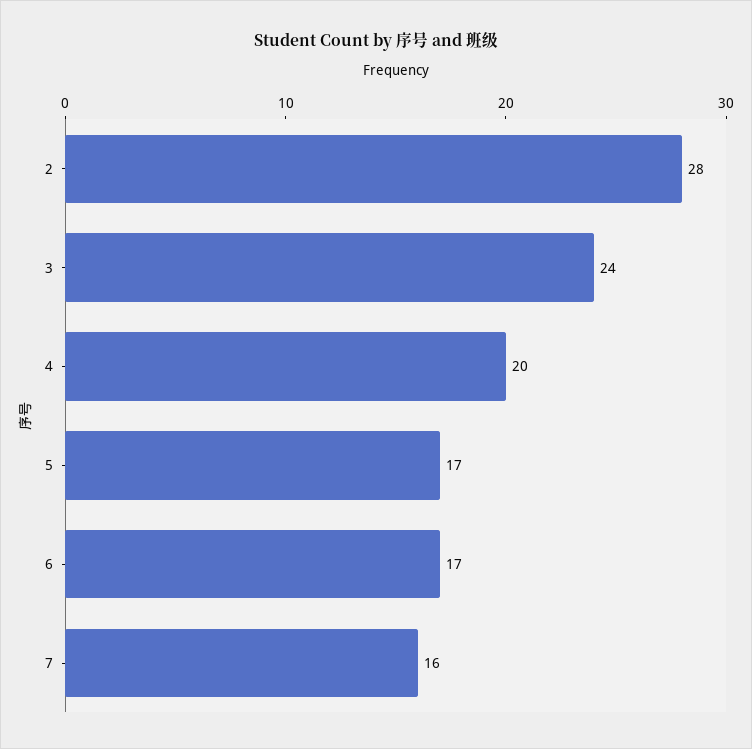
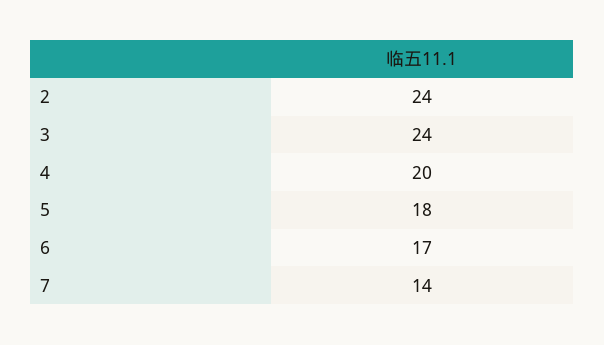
2: 28 -> 24
5: 17 -> 18
7: 16 -> 14

